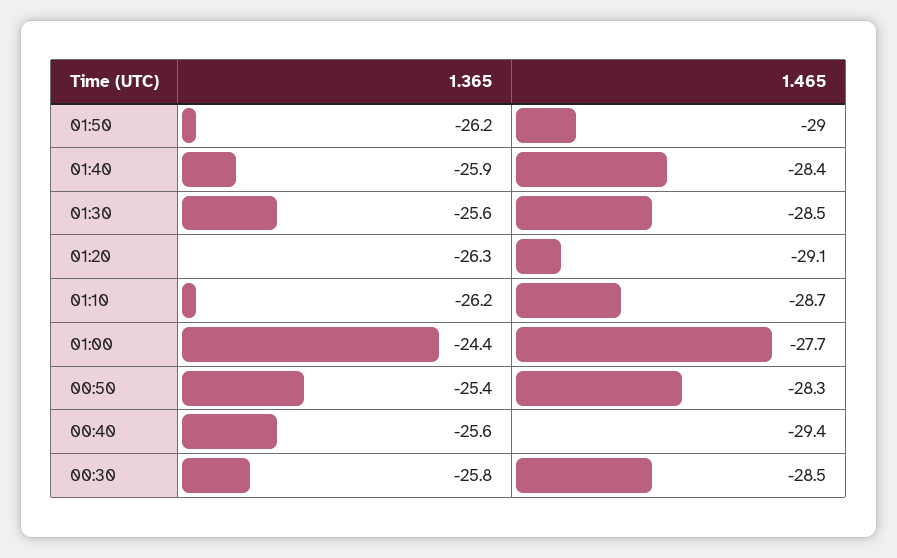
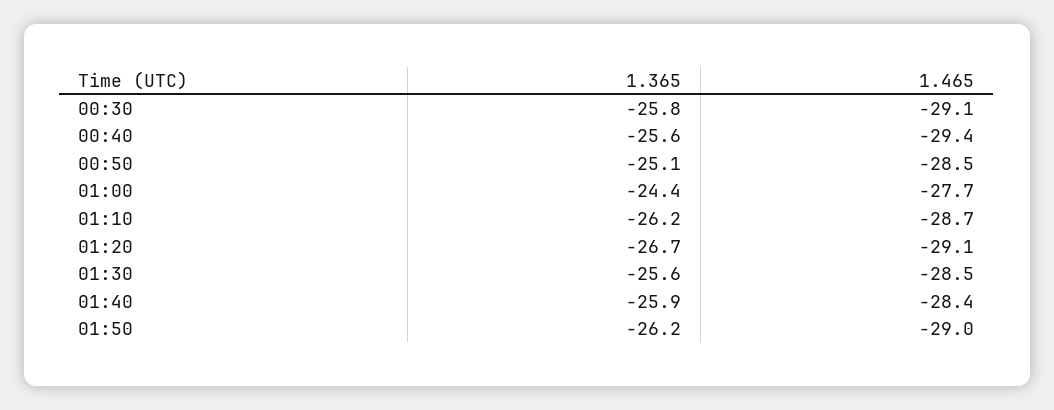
1.365, 01:20: -26.3 -> -26.7
1.365, 00:50: -25.4 -> -25.1
1.465, 00:50: -28.3 -> -28.5
1.465, 00:30: -28.5 -> -29.1

